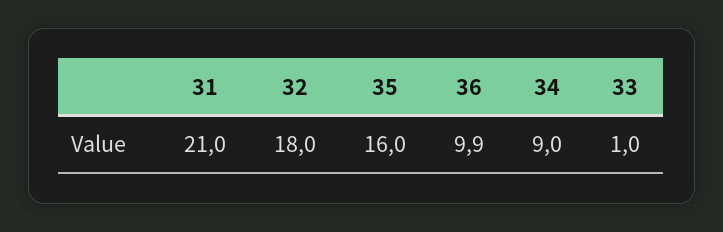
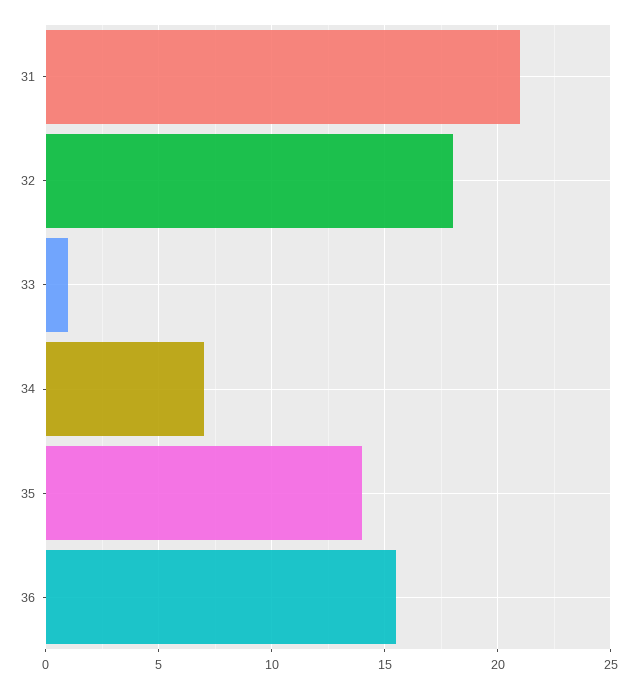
35: 16 -> 14
36: 9.9 -> 15.5
34: 9 -> 7

